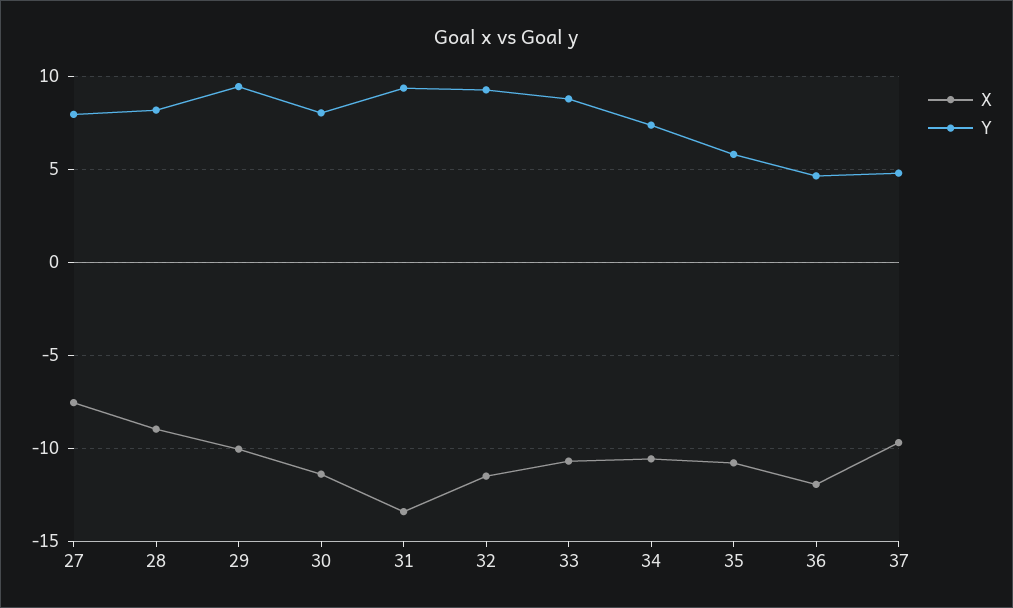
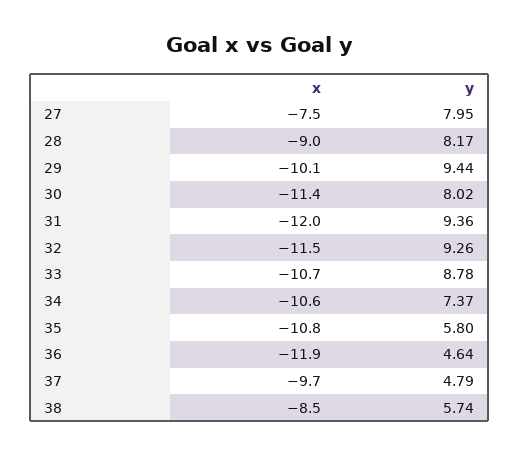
X, 31: -13.5 -> -12
X, 38: none -> -8.5
Y, 38: none -> 5.74

